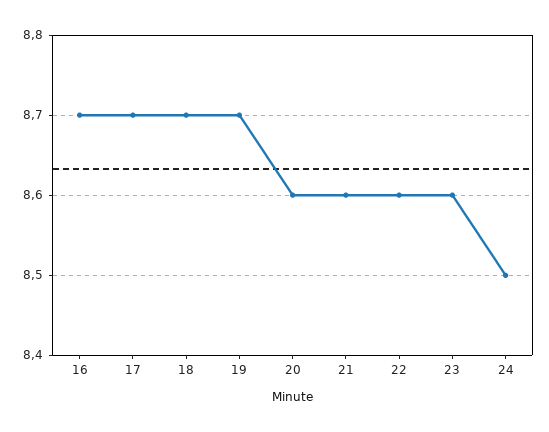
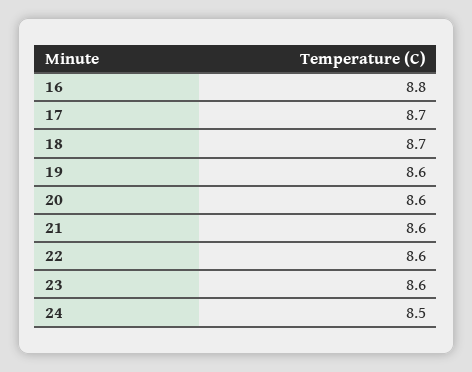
16: 8.7 -> 8.8
19: 8.7 -> 8.6

